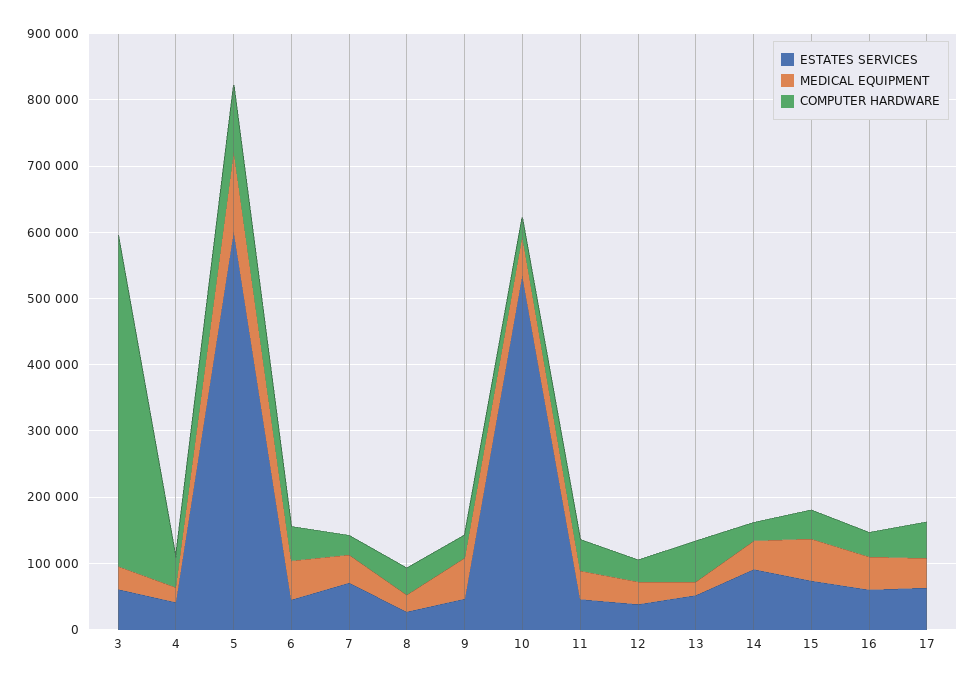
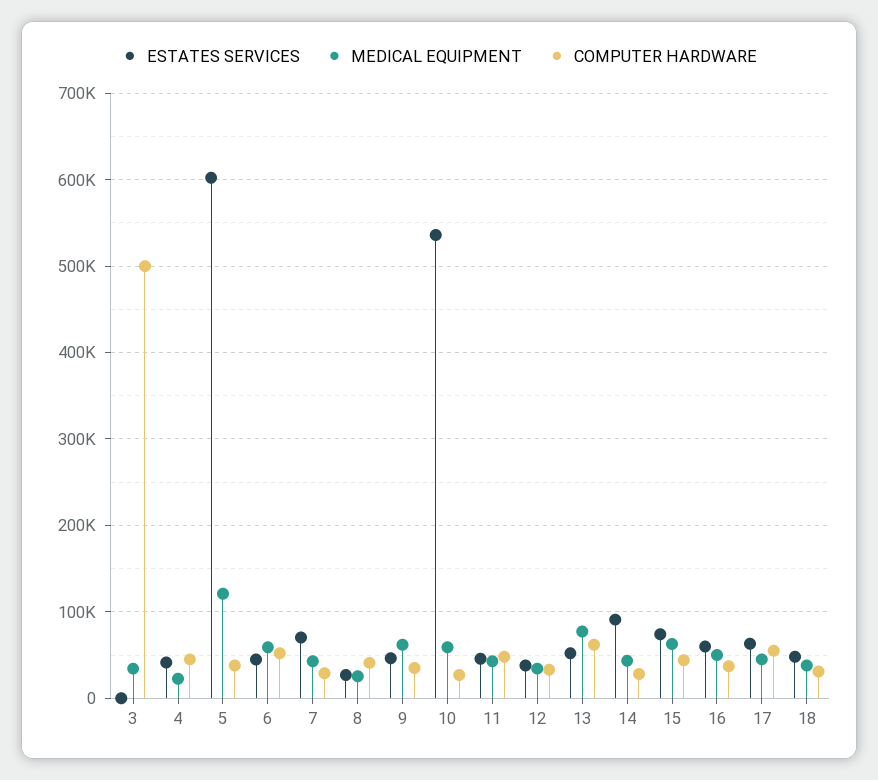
ESTATES SERVICES, 3: 60000 -> 0
COMPUTER HARDWARE, 5: 100000 -> 40000
MEDICAL EQUIPMENT, 13: 20000 -> 80000
ESTATES SERVICES, 18: none -> 50000
MEDICAL EQUIPMENT, 18: none -> 40000
COMPUTER HARDWARE, 18: none -> 30000

